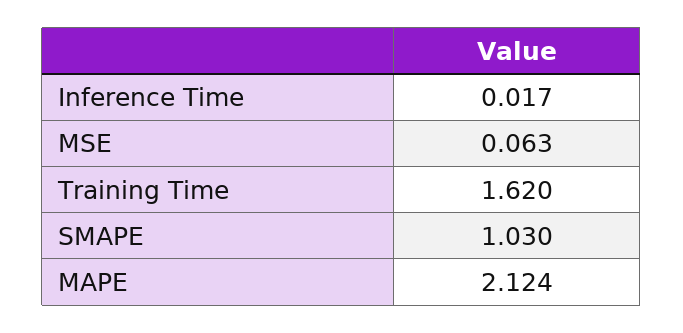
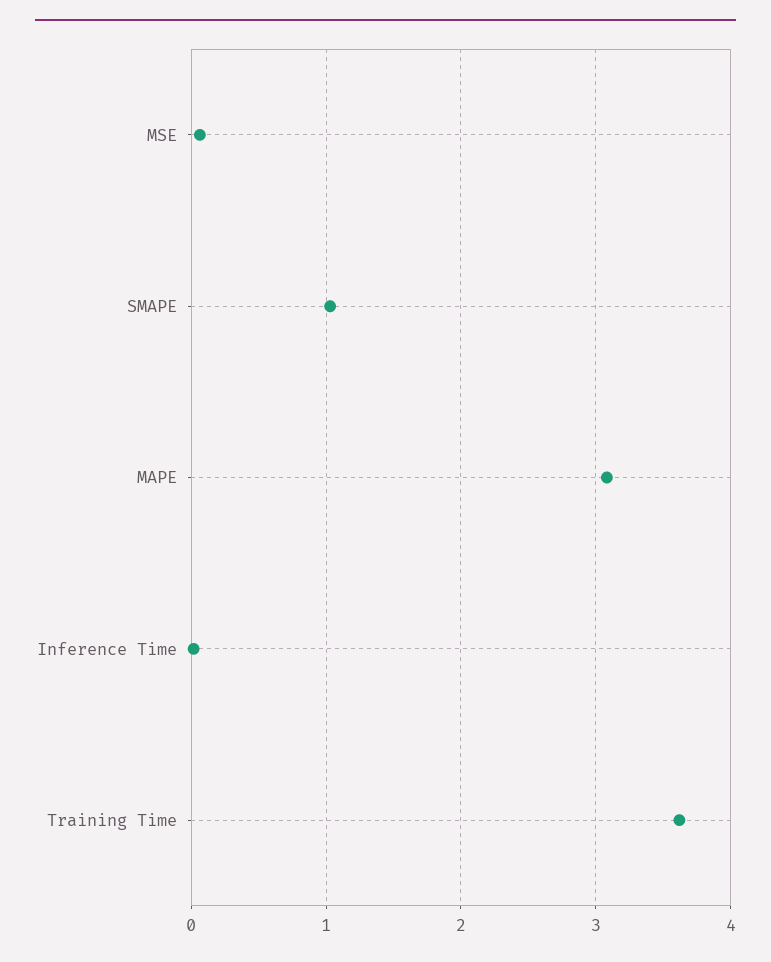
Training Time: 1.62 -> 3.6
MAPE: 2.124 -> 3.1

